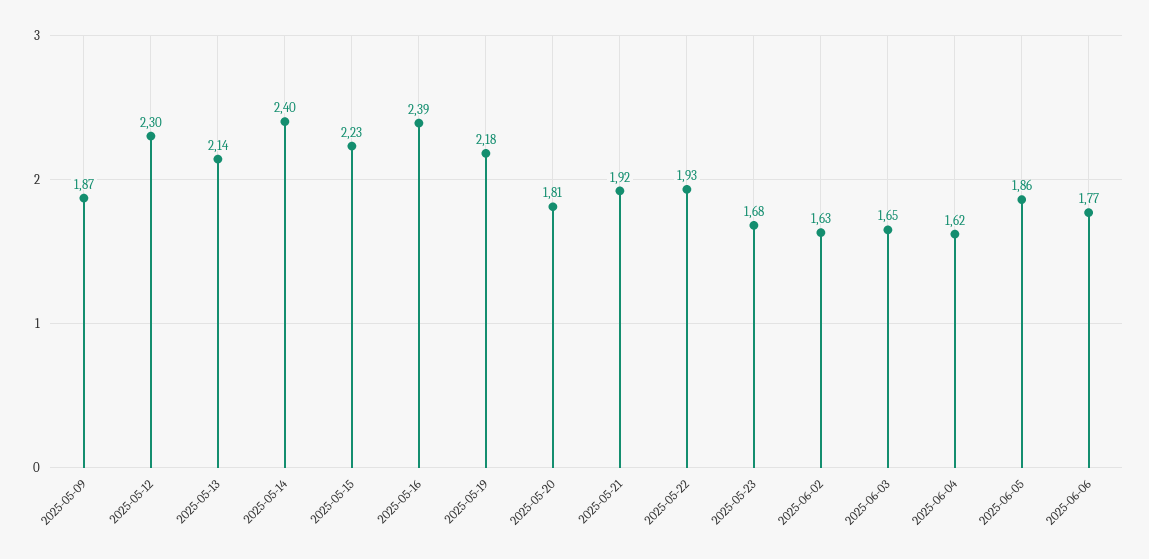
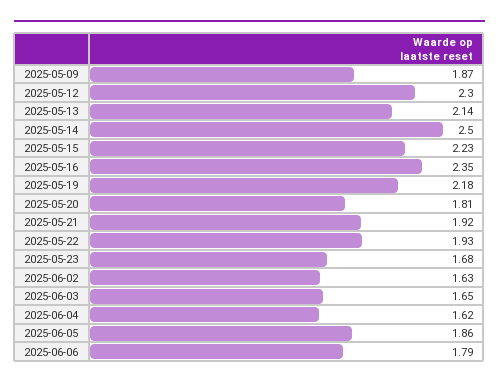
2025-05-14: 2.4 -> 2.5
2025-05-16: 2.39 -> 2.35
2025-06-06: 1.77 -> 1.79

